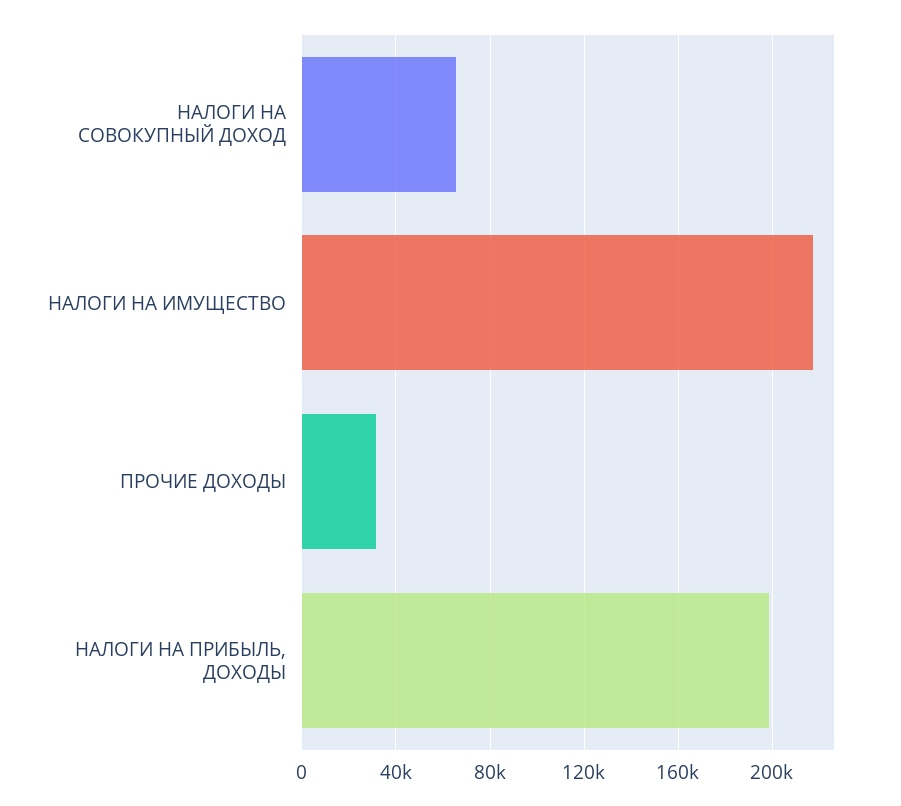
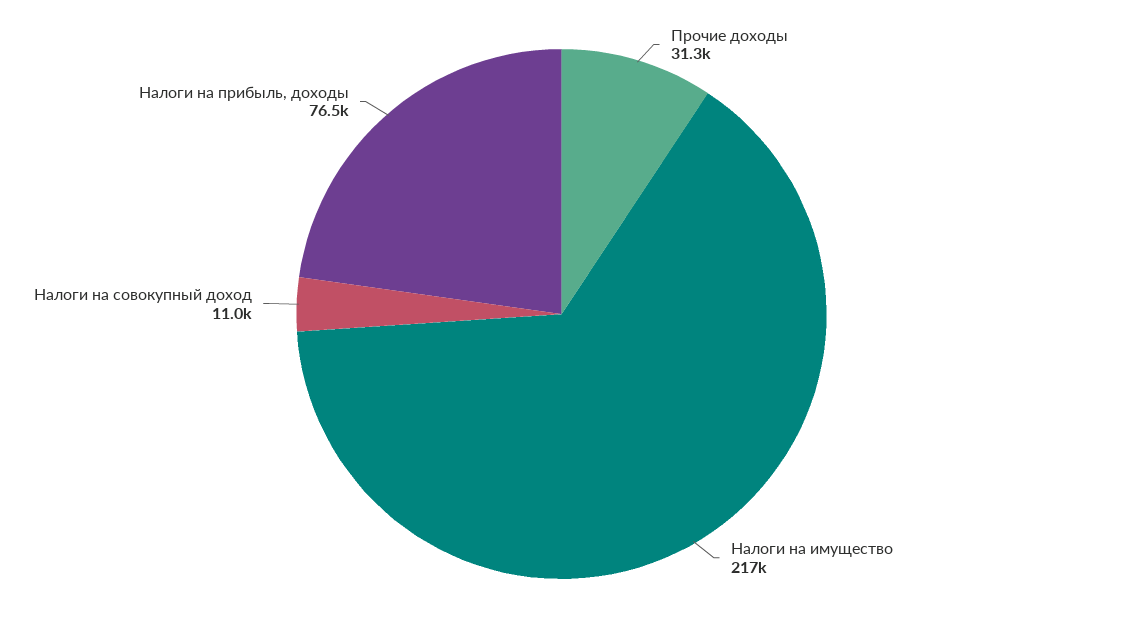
НАЛОГИ НА СОВОКУПНЫЙ ДОХОД: 65000 -> 11000
НАЛОГИ НА ПРИБЫЛЬ, ДОХОДЫ: 200000 -> 76500

